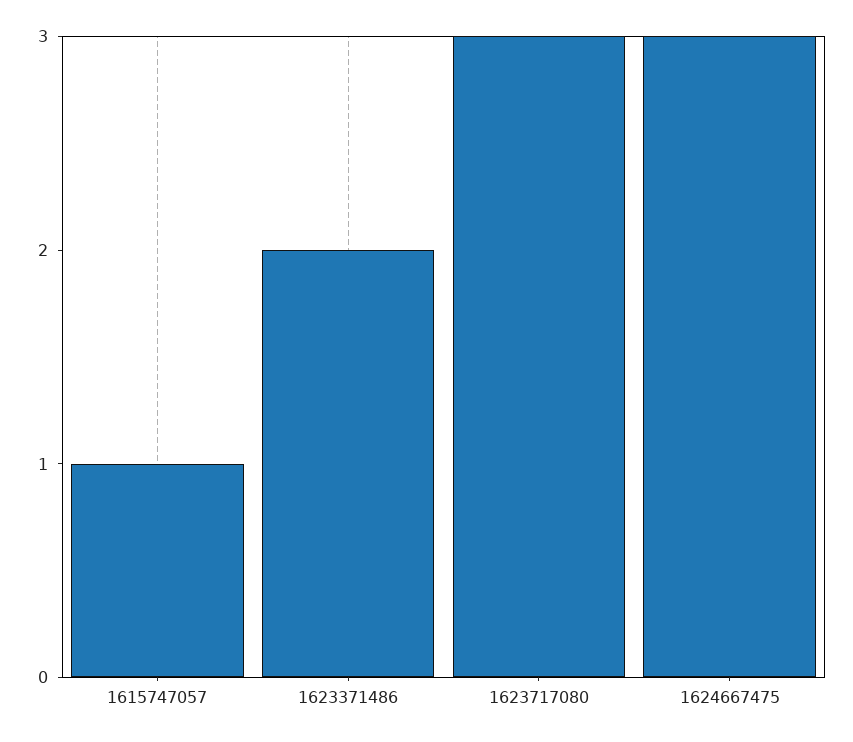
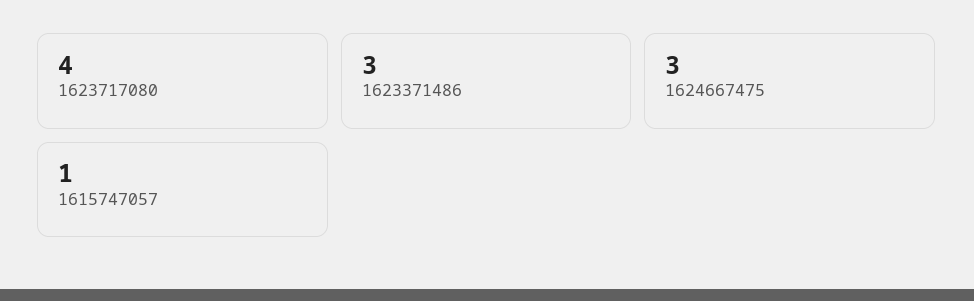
1623371486: 2 -> 3
1623717080: 3 -> 4

